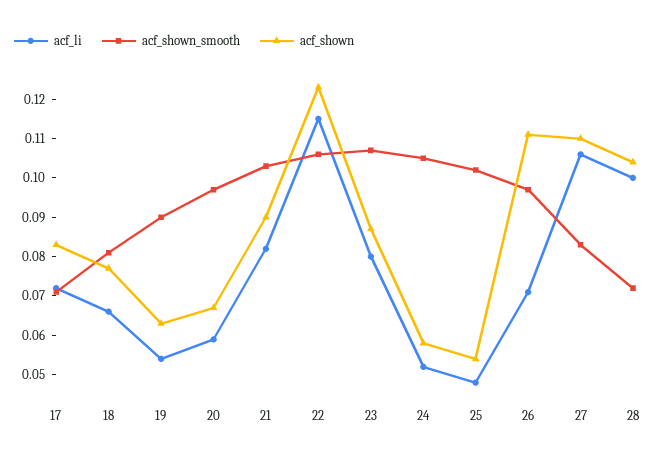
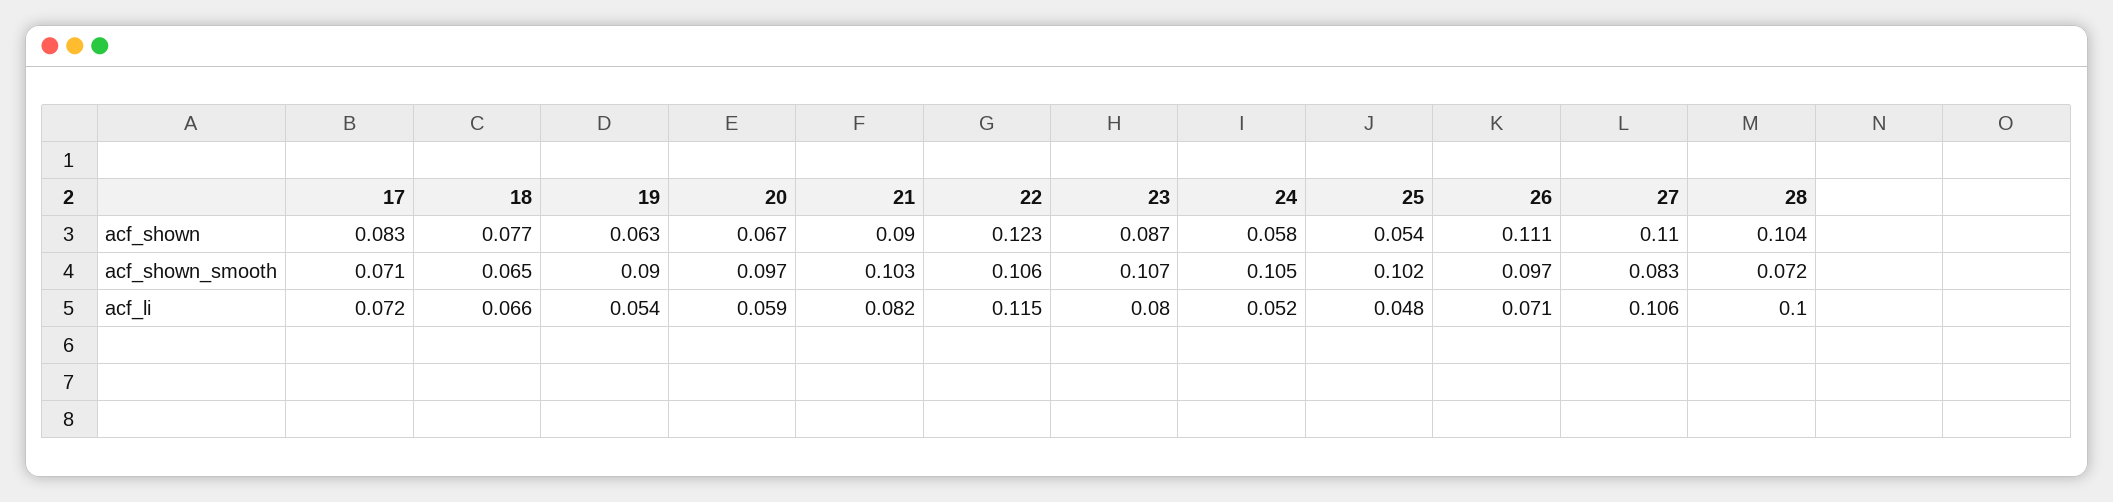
acf_shown_smooth, 18: 0.08 -> 0.065

